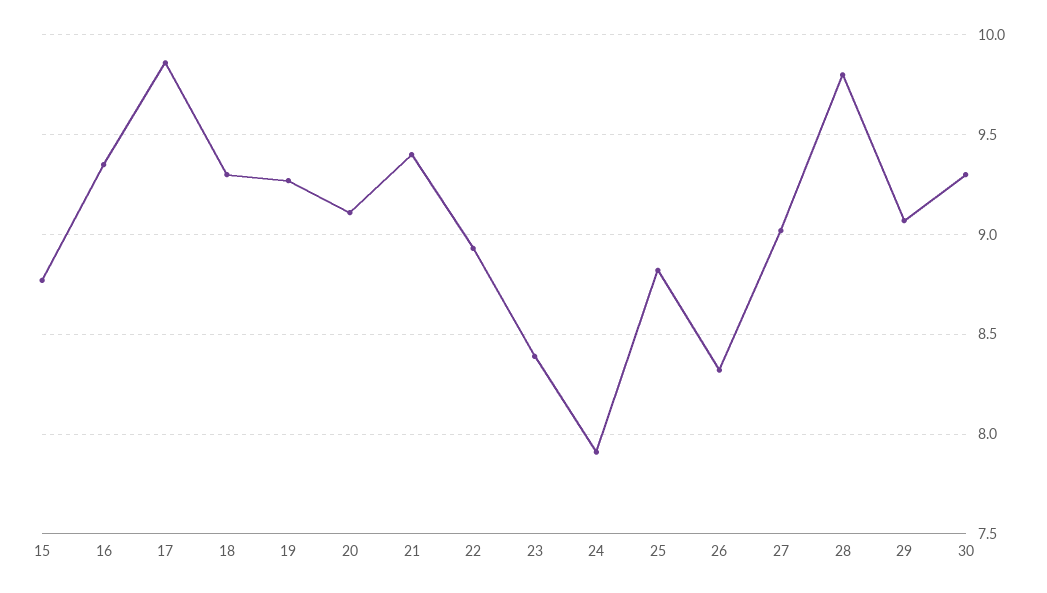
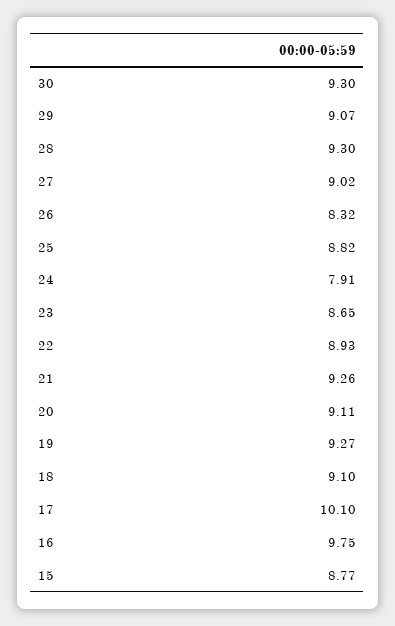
16: 9.35 -> 9.75
17: 9.85 -> 10.1
18: 9.3 -> 9.1
21: 9.4 -> 9.26
23: 8.4 -> 8.65
28: 9.8 -> 9.3

